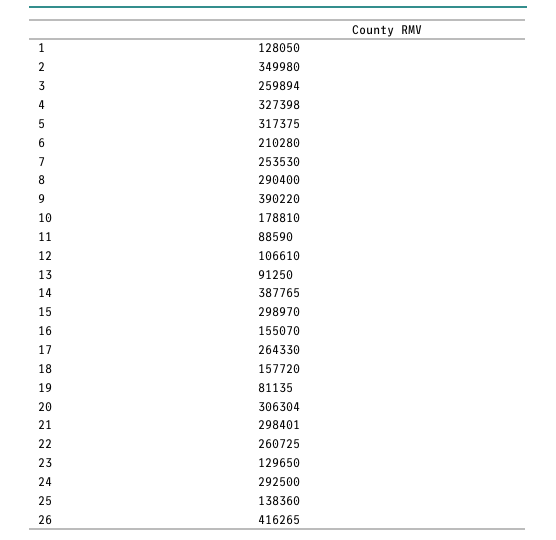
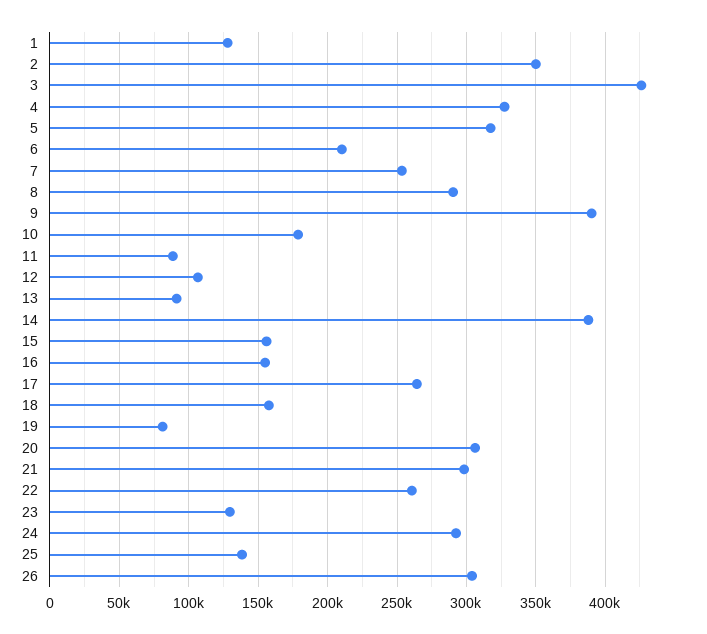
3: 259894 -> 425000
15: 298970 -> 155000
26: 416265 -> 305000

